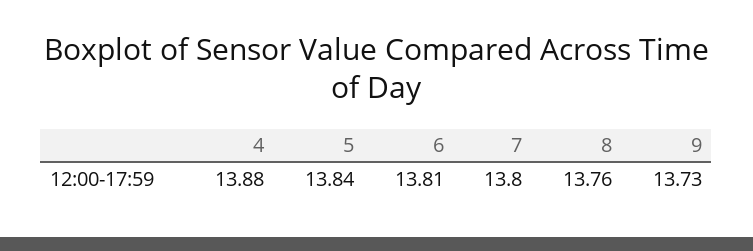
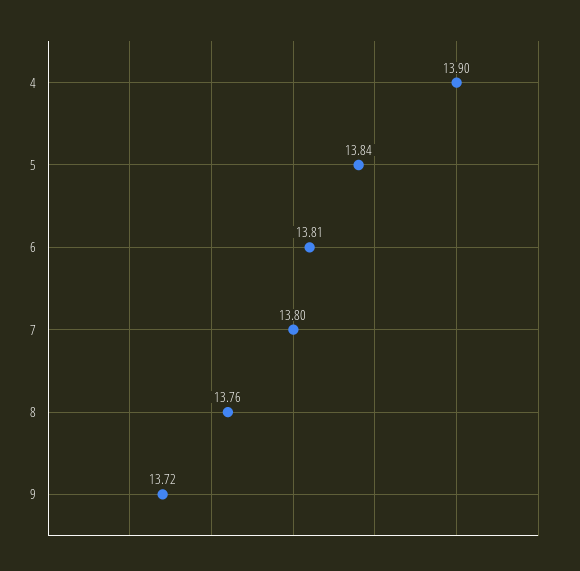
4: 13.88 -> 13.9
9: 13.73 -> 13.72

